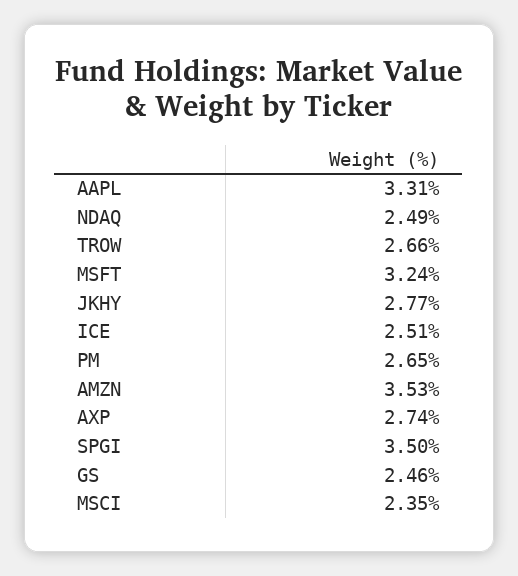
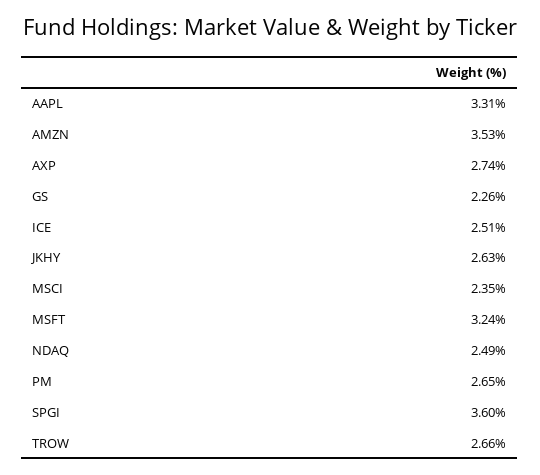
JKHY: 2.77 -> 2.63
SPGI: 3.5 -> 3.6
GS: 2.46 -> 2.26

